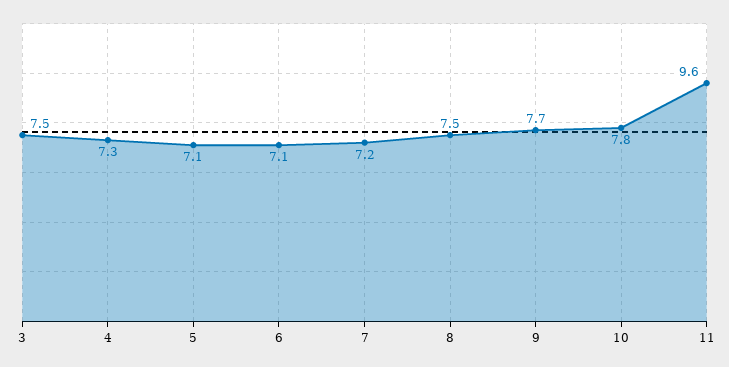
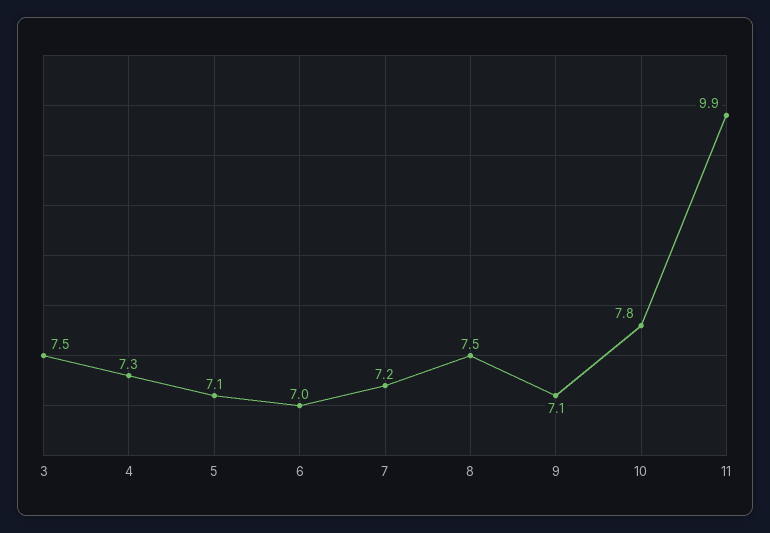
6: 7.1 -> 7
9: 7.7 -> 7.1
11: 9.6 -> 9.9

